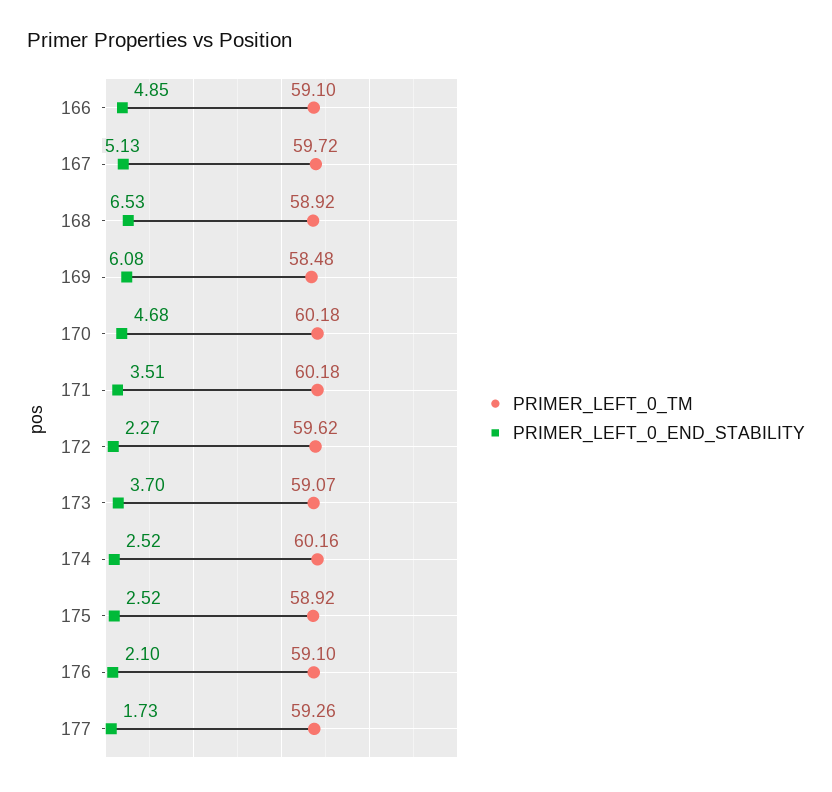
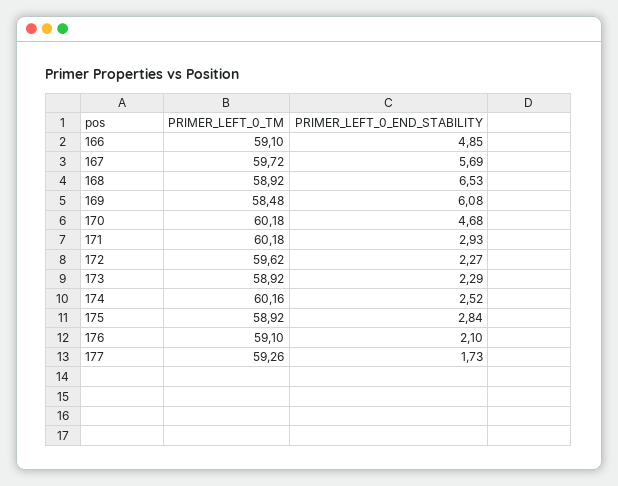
PRIMER_LEFT_0_END_STABILITY, 167: 5.13 -> 5.69
PRIMER_LEFT_0_END_STABILITY, 171: 3.51 -> 2.93
PRIMER_LEFT_0_TM, 173: 59.07 -> 58.92
PRIMER_LEFT_0_END_STABILITY, 173: 3.7 -> 2.29
PRIMER_LEFT_0_END_STABILITY, 175: 2.52 -> 2.84

